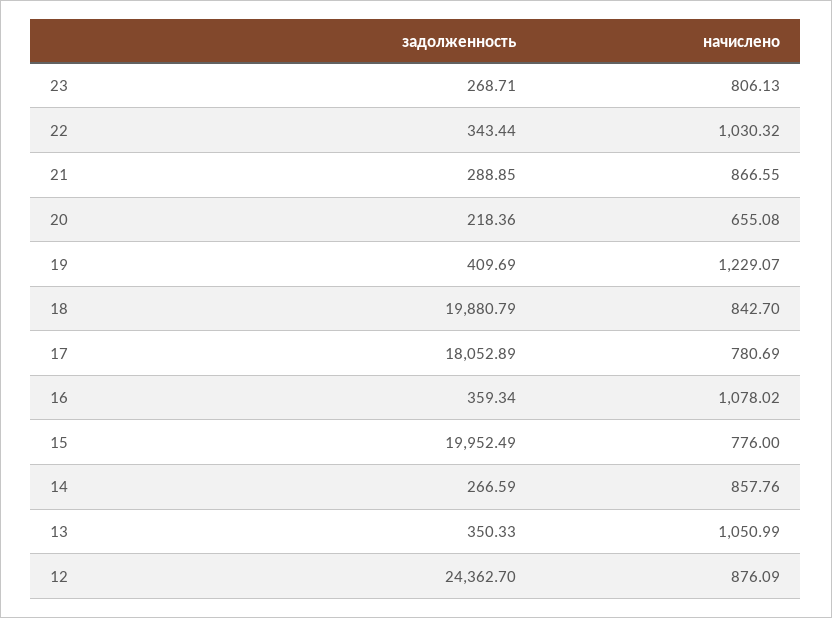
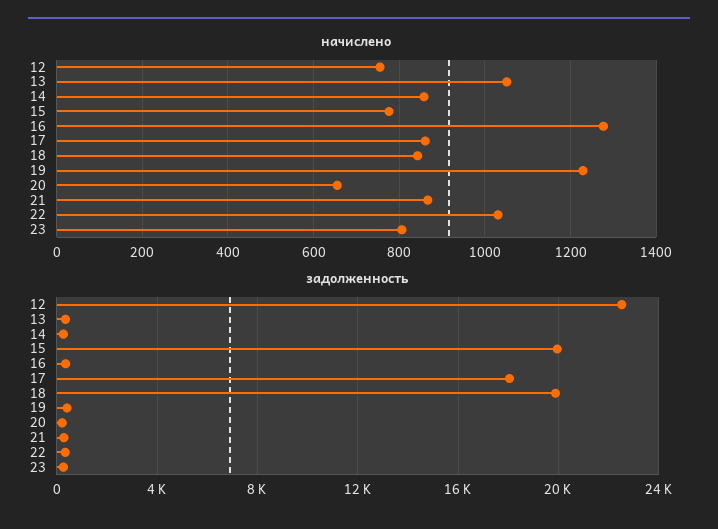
начислено, 17: 780.69 -> 860
начислено, 16: 1078.02 -> 1280
задолженность, 12: 24362.7 -> 22500
начислено, 12: 876.09 -> 760

